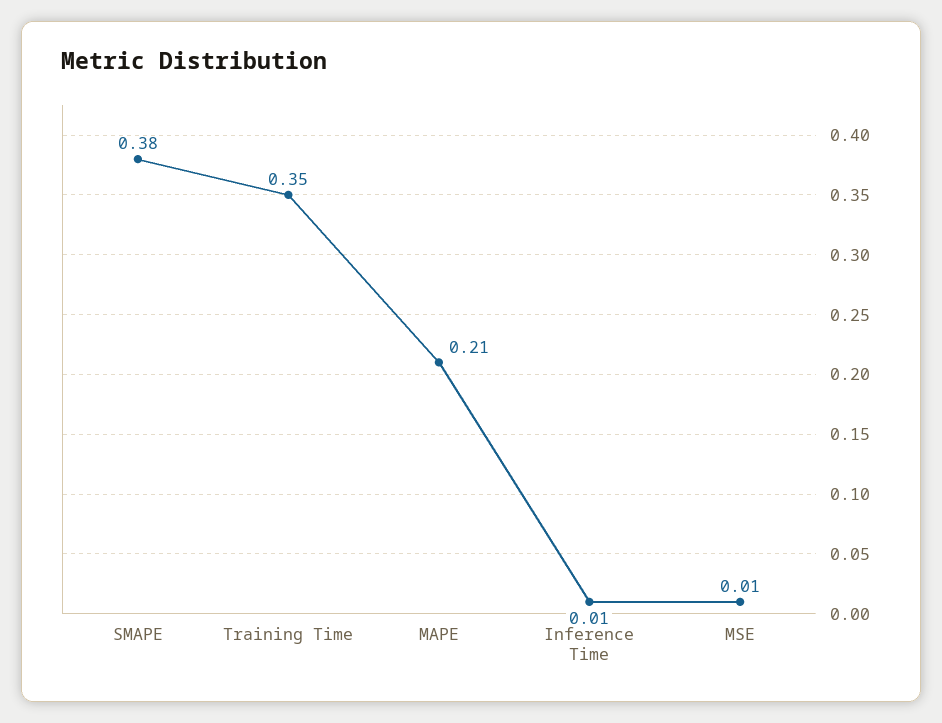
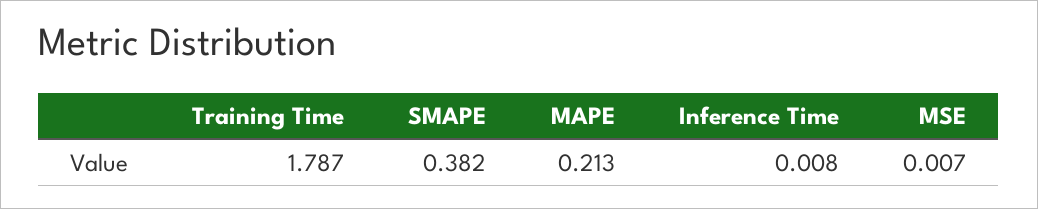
Training Time: 0.35 -> 1.787

